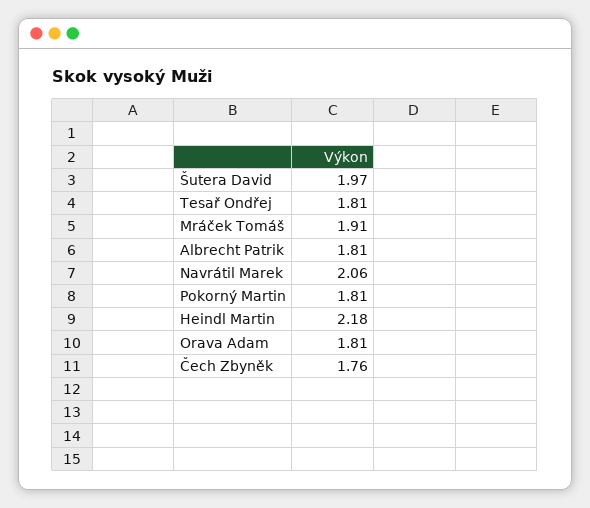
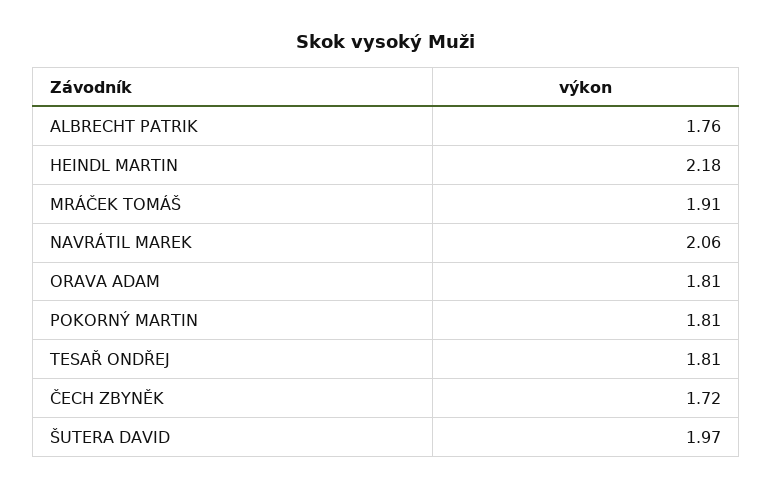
Albrecht Patrik: 1.81 -> 1.76
Čech Zbyněk: 1.76 -> 1.72

